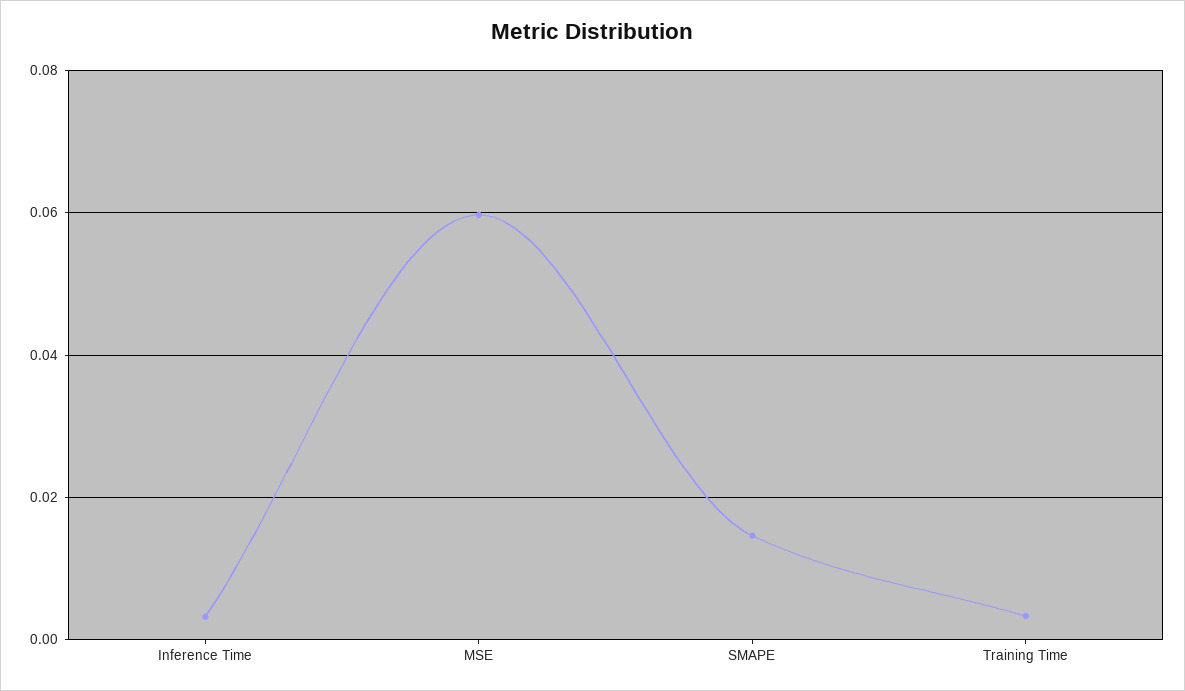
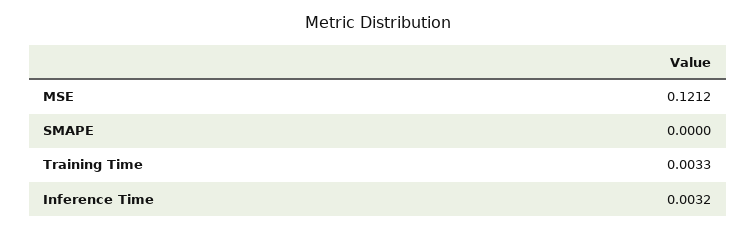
MSE: 0.06 -> 0.1212
SMAPE: 0.014 -> 0

